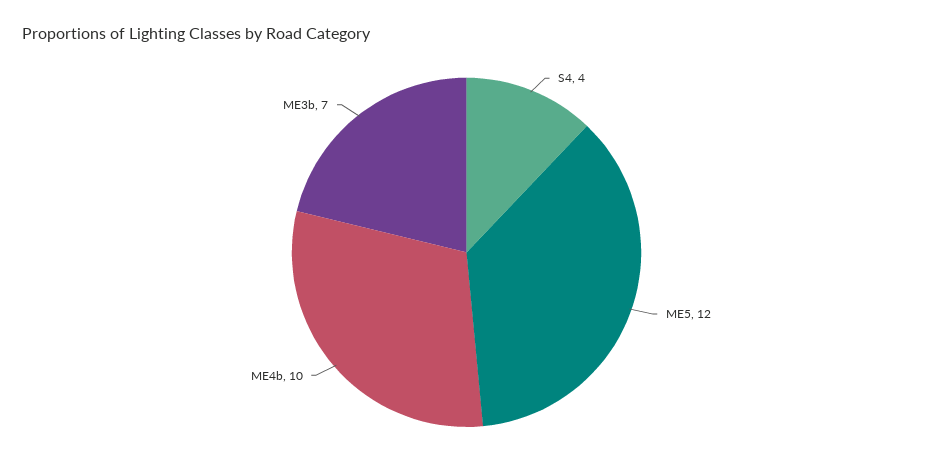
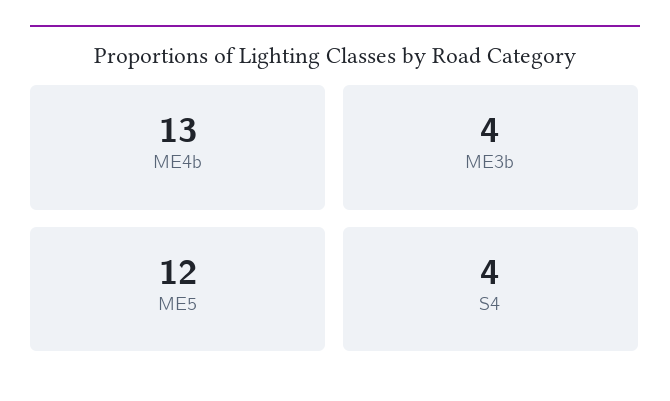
ME4b: 10 -> 13
ME3b: 7 -> 4

